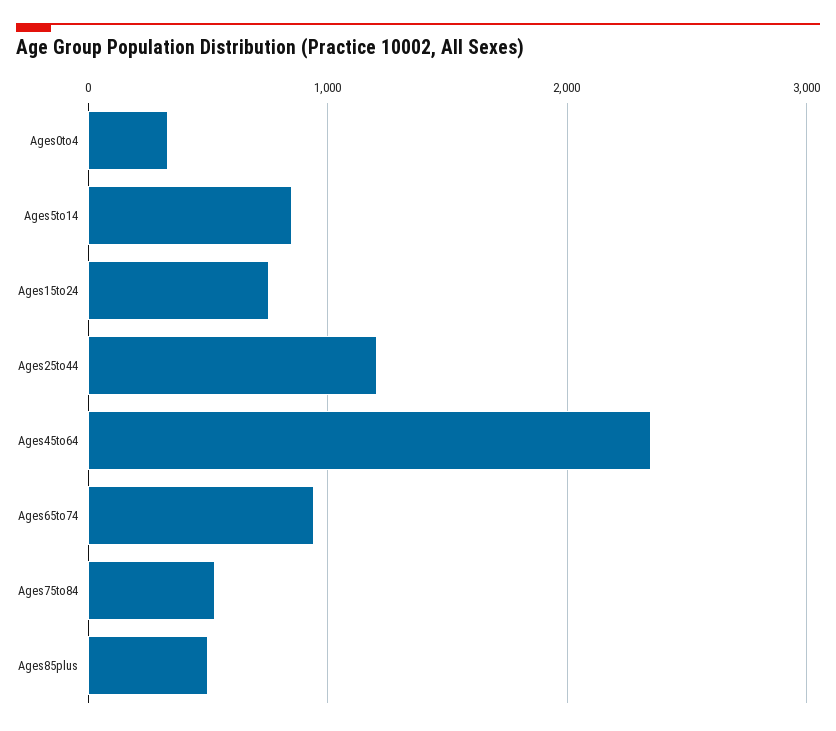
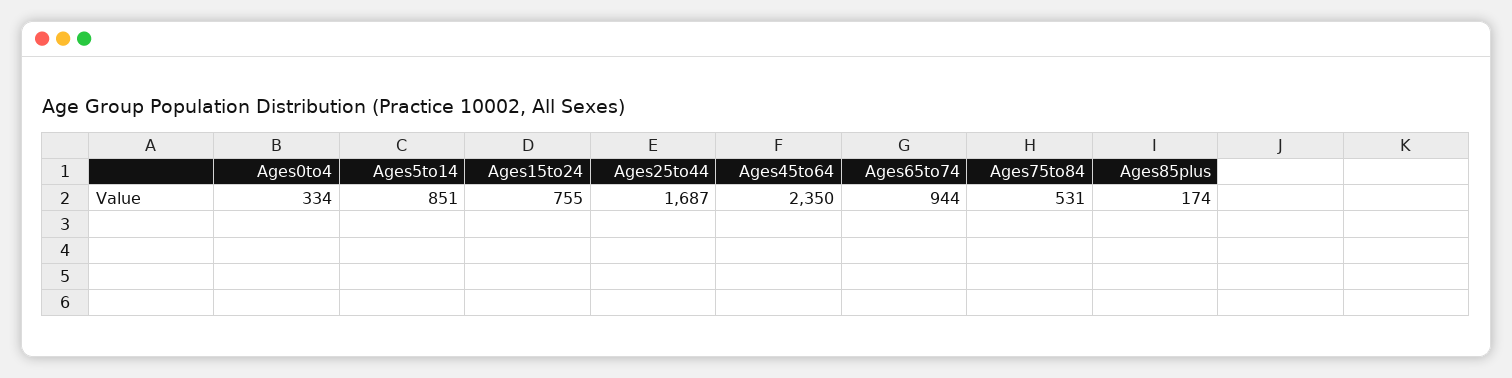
Ages25to44: 1200 -> 1687
Ages85plus: 500 -> 174

